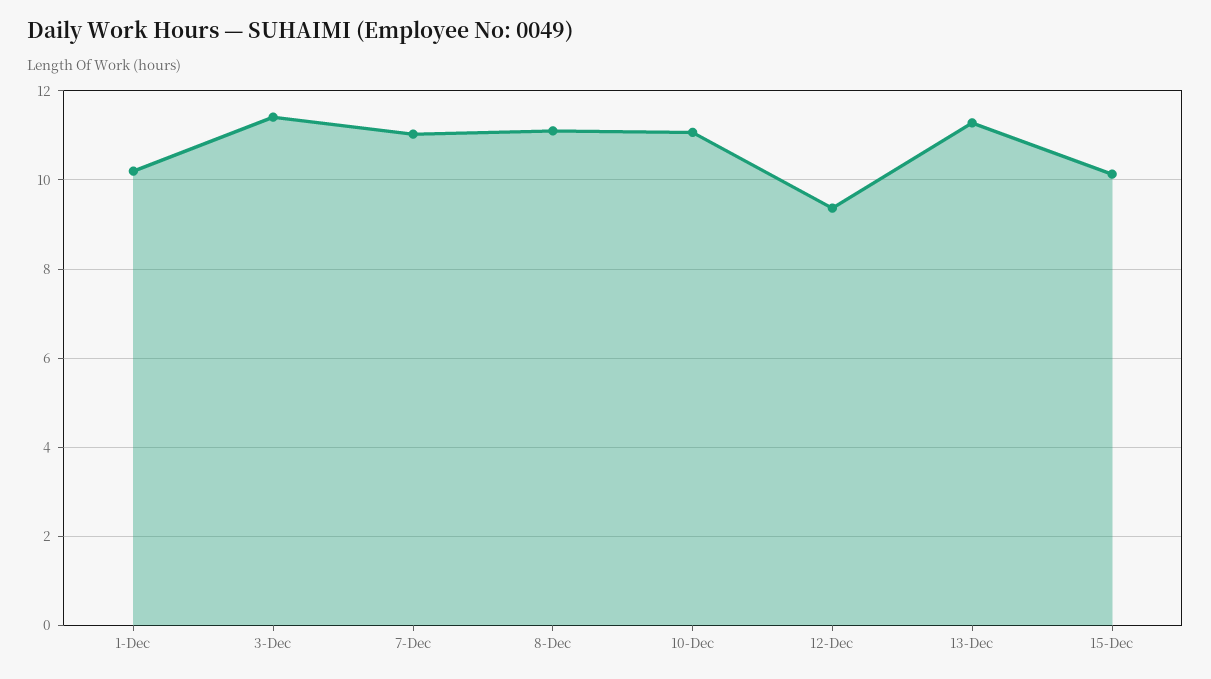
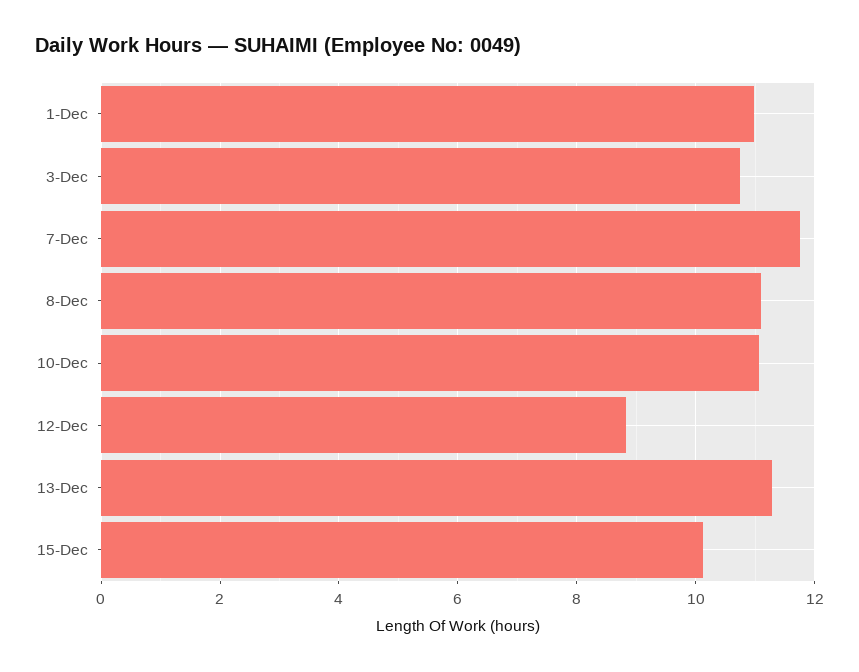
1-Dec: 10.2 -> 11
3-Dec: 11.4 -> 10.8
7-Dec: 11 -> 11.8
12-Dec: 9.4 -> 8.8

